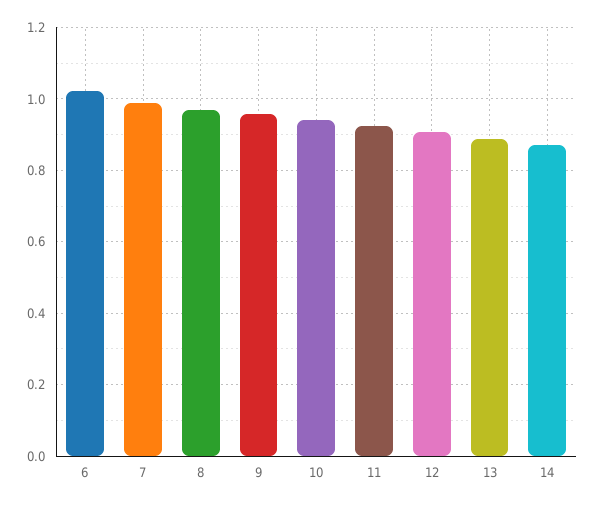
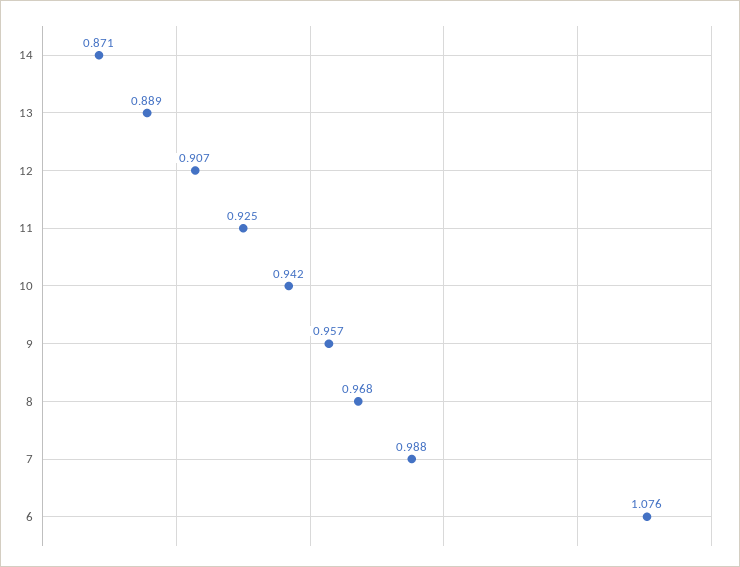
6: 1.02 -> 1.076

